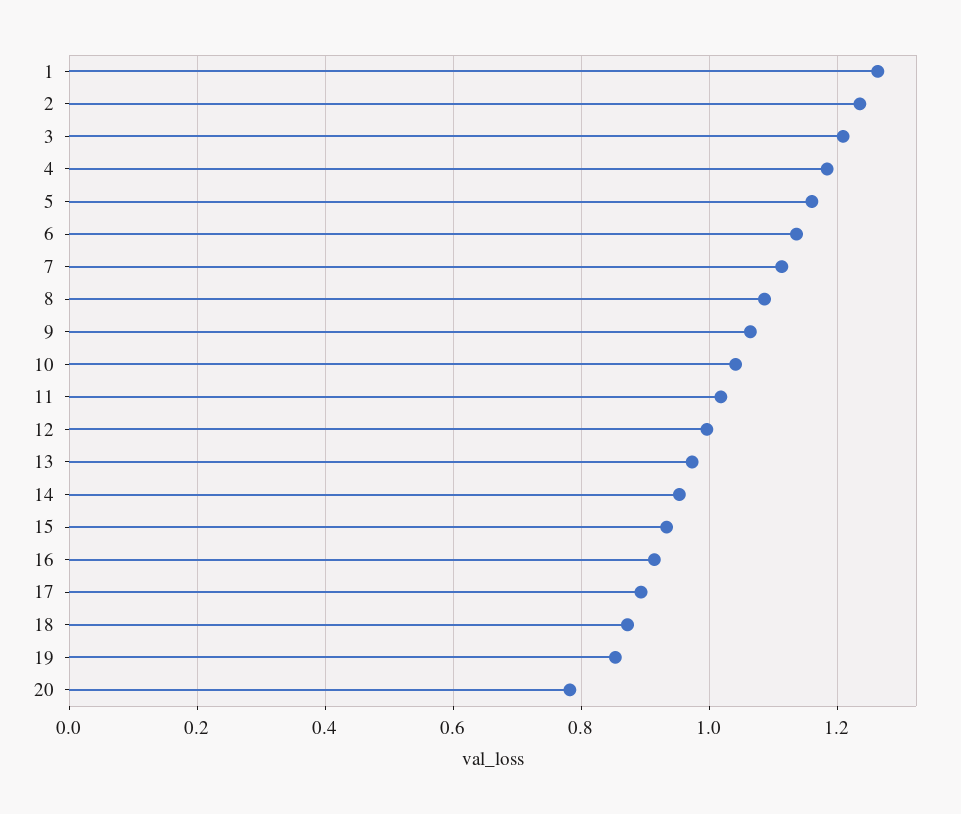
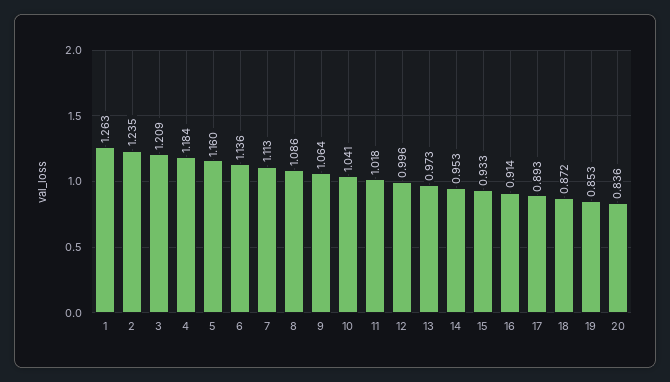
20: 0.78 -> 0.836

